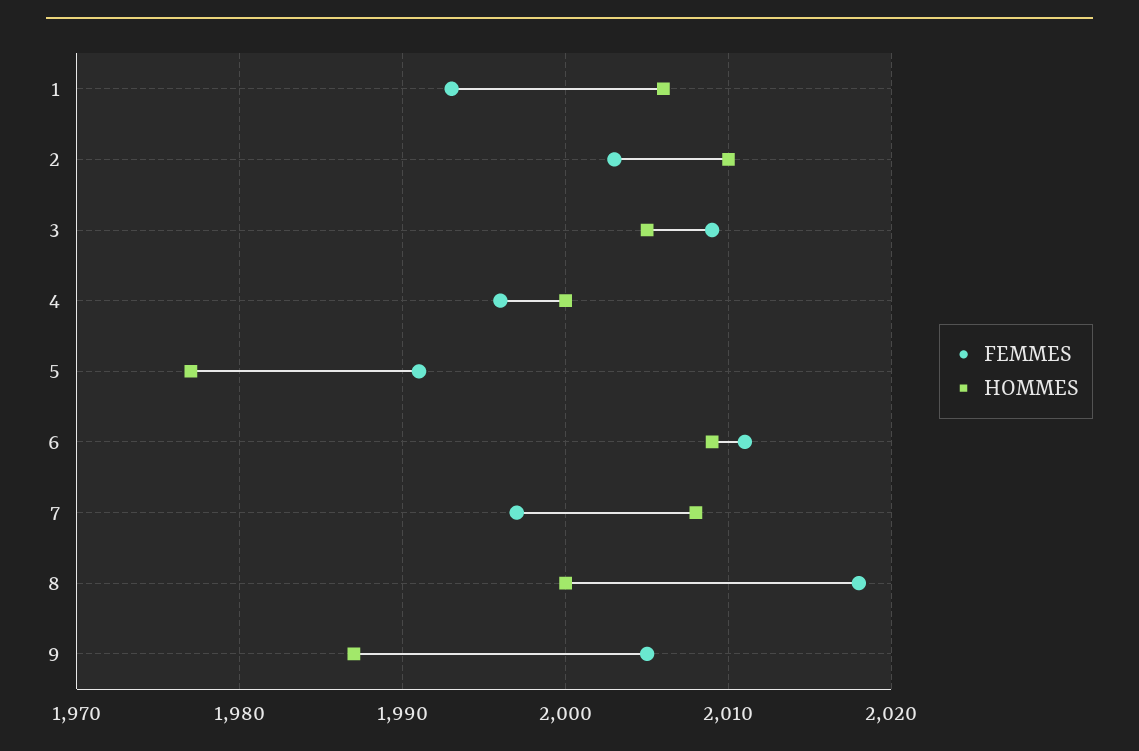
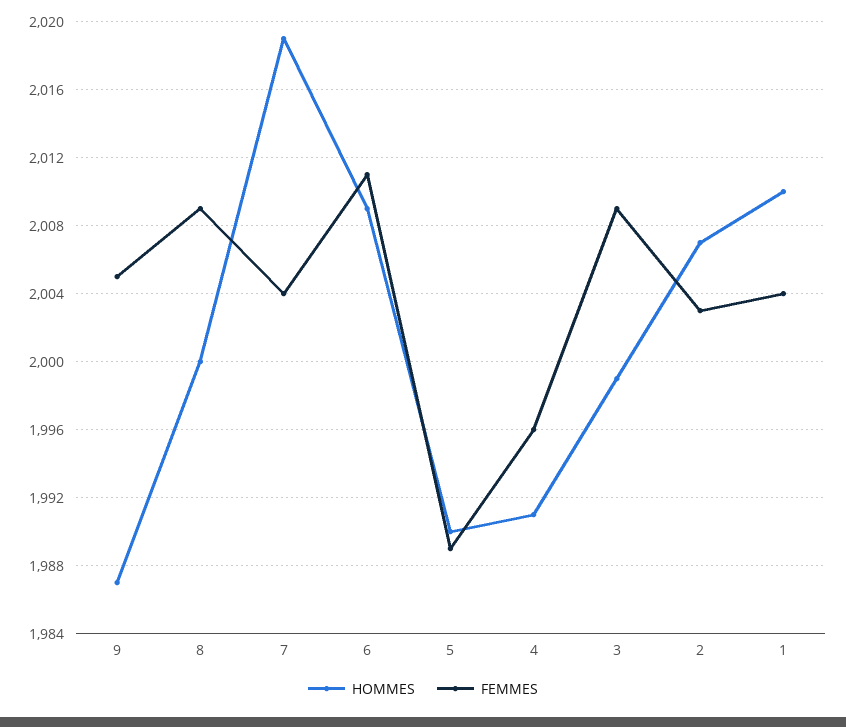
FEMMES, 1: 1993 -> 2004
HOMMES, 1: 2006 -> 2010
HOMMES, 2: 2010 -> 2007
HOMMES, 3: 2005 -> 1999
HOMMES, 4: 2000 -> 1991
FEMMES, 5: 1991 -> 1989
HOMMES, 5: 1977 -> 1990
FEMMES, 7: 1997 -> 2004
HOMMES, 7: 2008 -> 2019
FEMMES, 8: 2018 -> 2009

